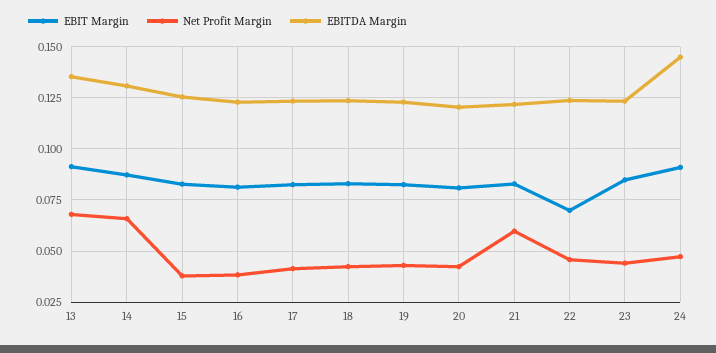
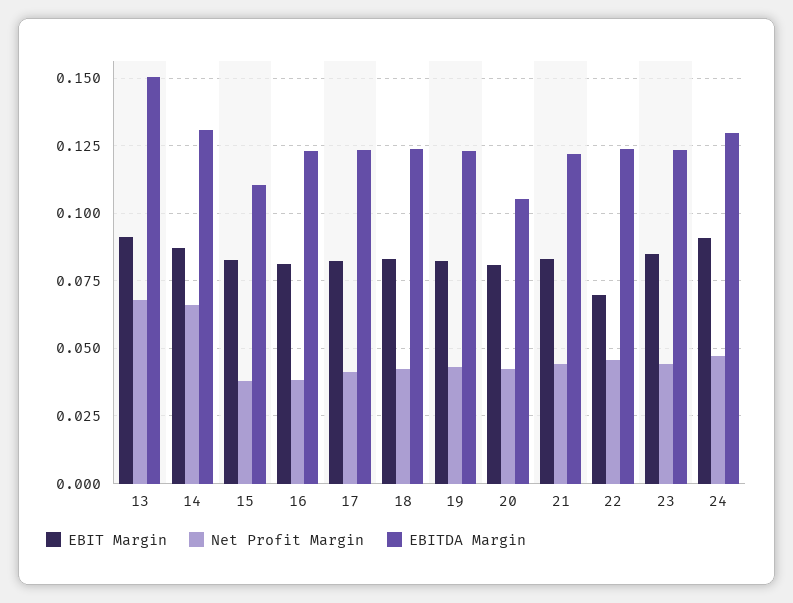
EBITDA Margin, 13: 0.135 -> 0.15
EBITDA Margin, 15: 0.125 -> 0.11
EBITDA Margin, 20: 0.12 -> 0.105
Net Profit Margin, 21: 0.06 -> 0.045
EBITDA Margin, 24: 0.145 -> 0.13

